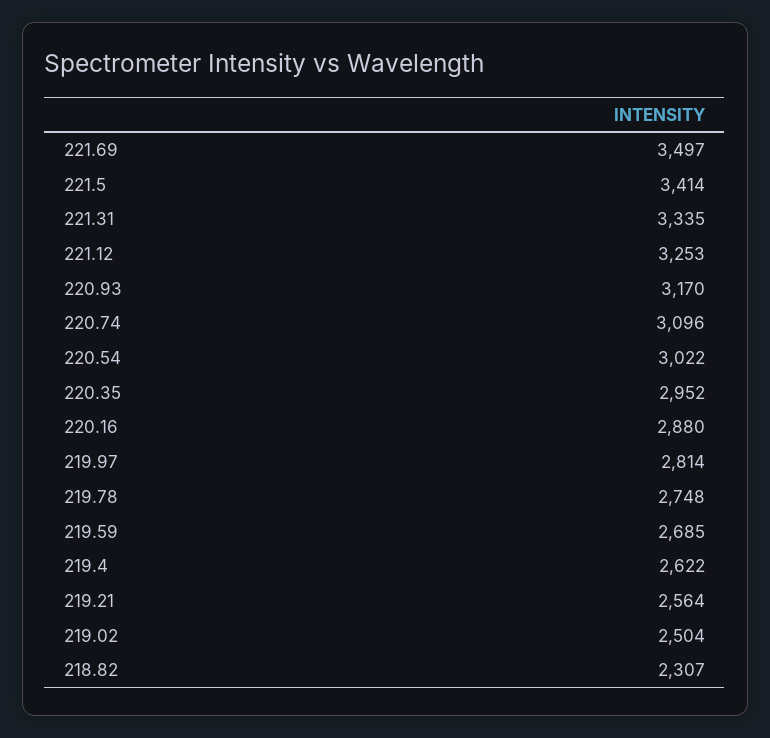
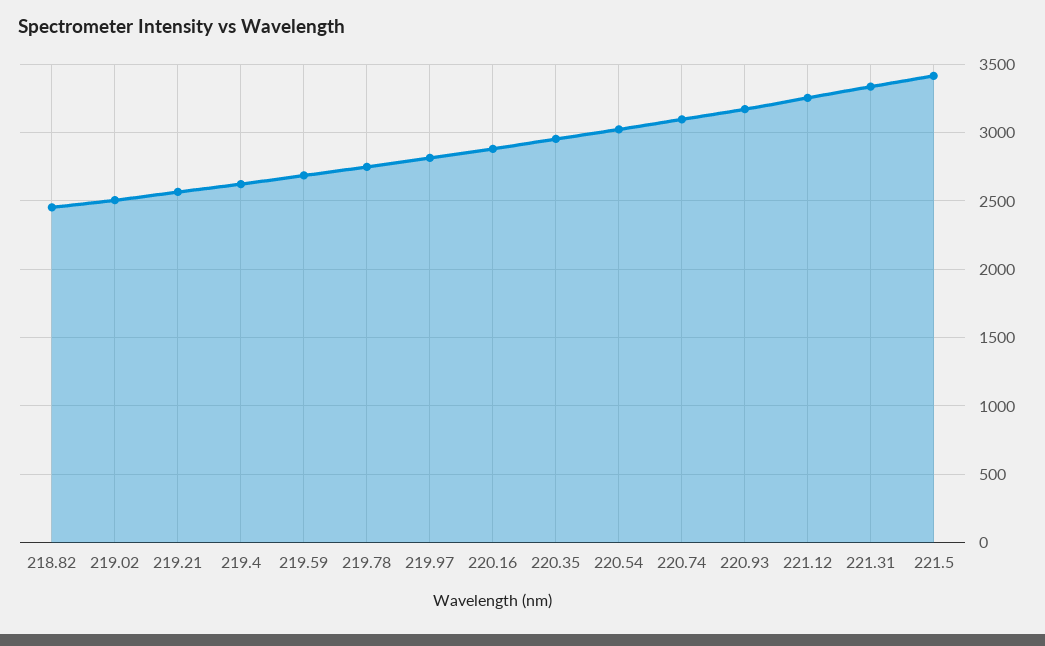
221.69: 3497 -> none
218.82: 2307 -> 2450

